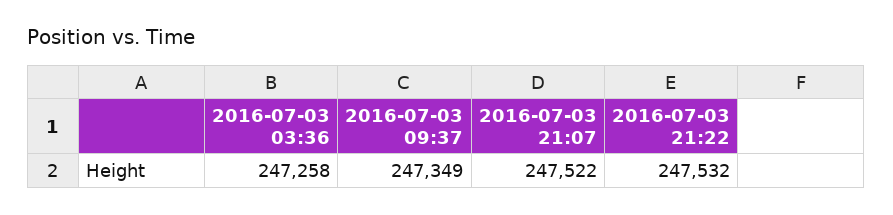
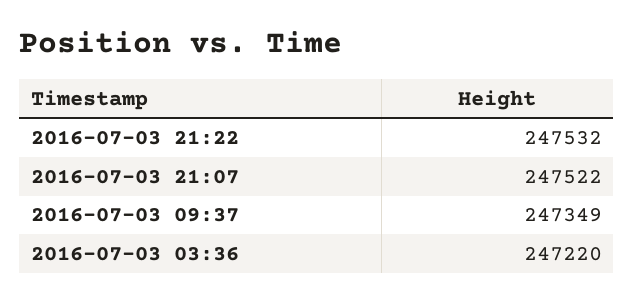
2016-07-03 03:36: 247258 -> 247220

